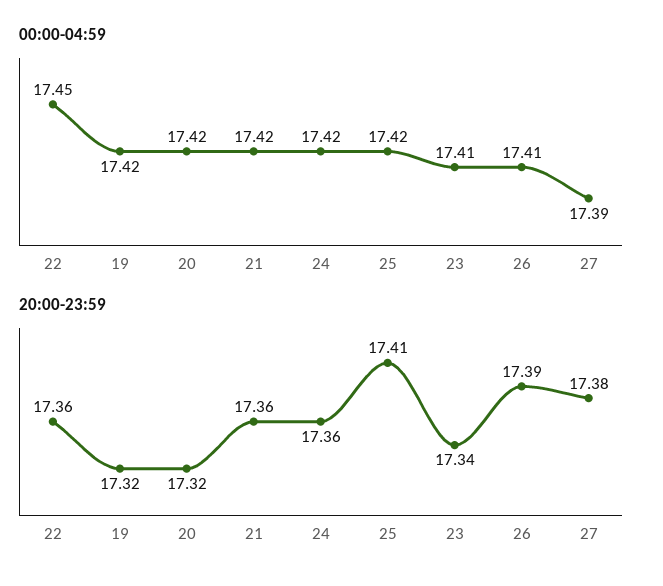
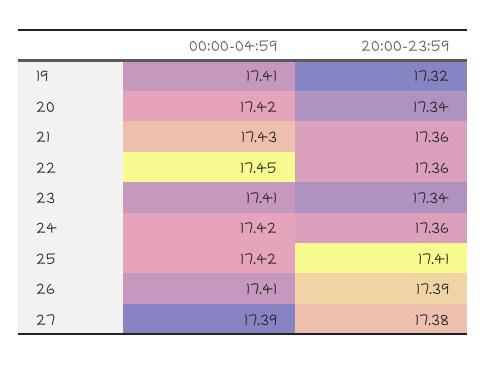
00:00-04:59, 19: 17.42 -> 17.41
00:00-04:59, 21: 17.42 -> 17.43
20:00-23:59, 20: 17.32 -> 17.34

